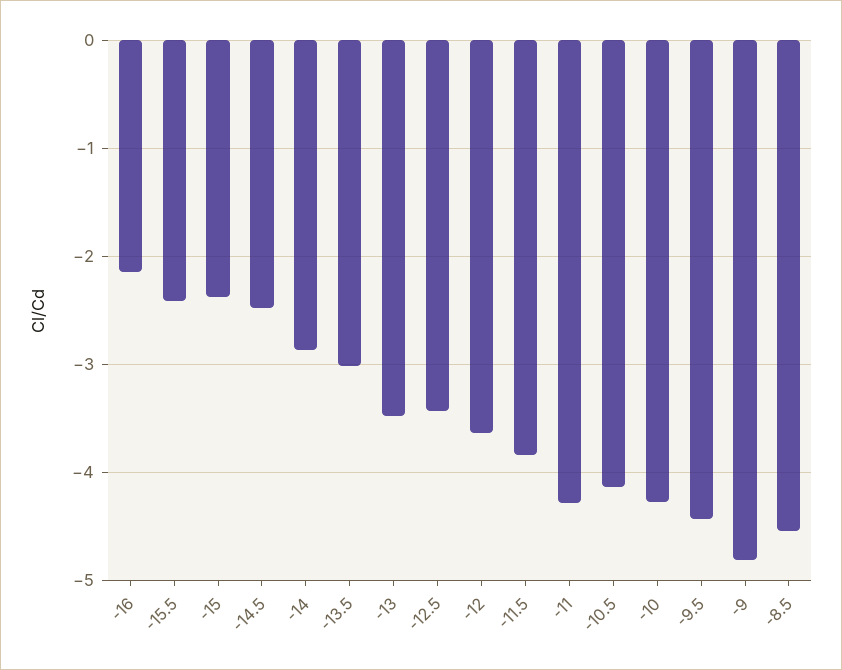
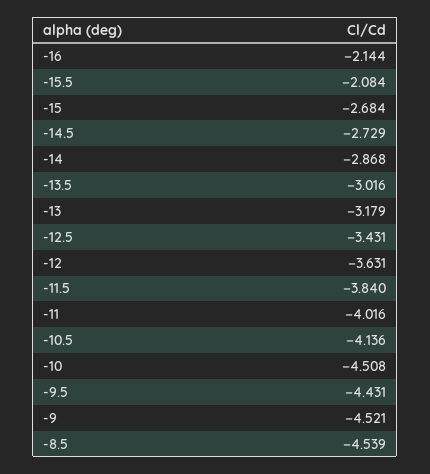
-15.5: -2.4 -> -2.084
-15: -2.4 -> -2.684
-14.5: -2.5 -> -2.729
-13: -3.5 -> -3.179
-11: -4.3 -> -4.016
-10: -4.3 -> -4.508
-9: -4.8 -> -4.521

